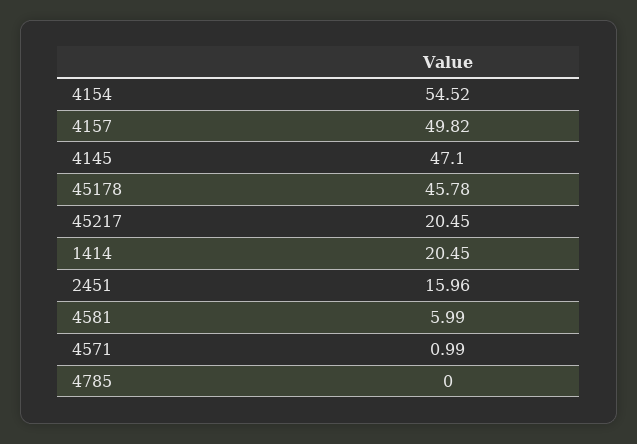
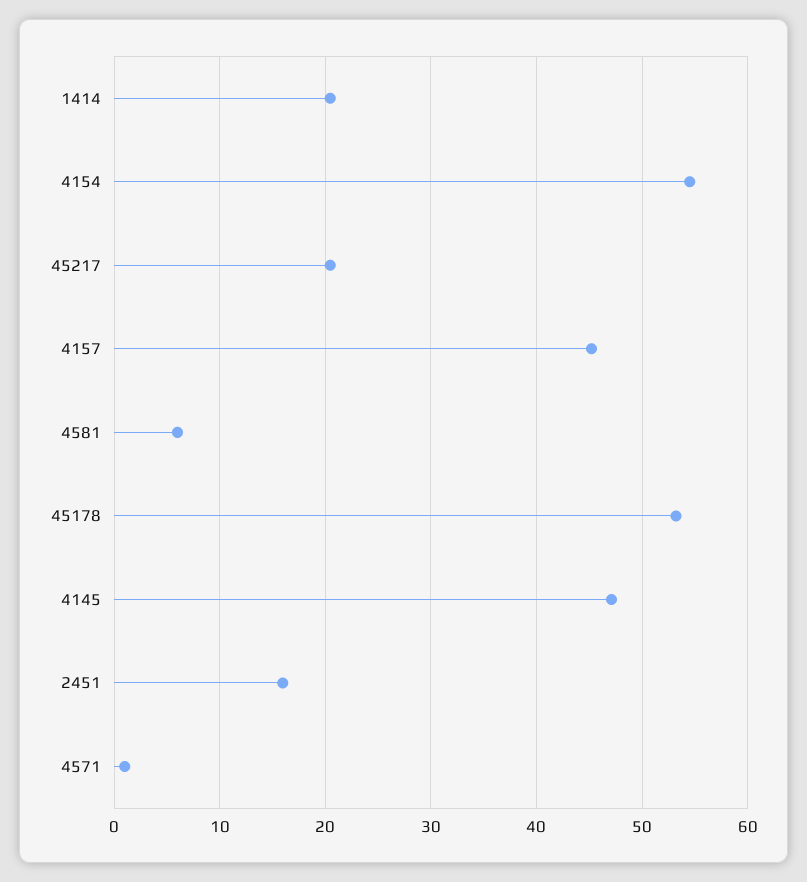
4157: 49.82 -> 45
45178: 45.78 -> 53
4785: 0 -> none

